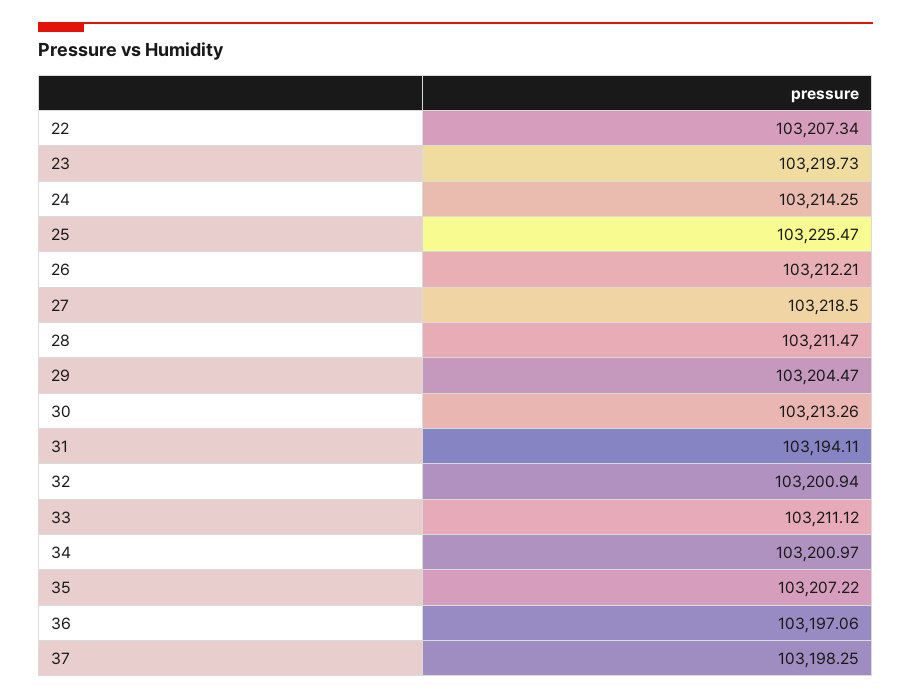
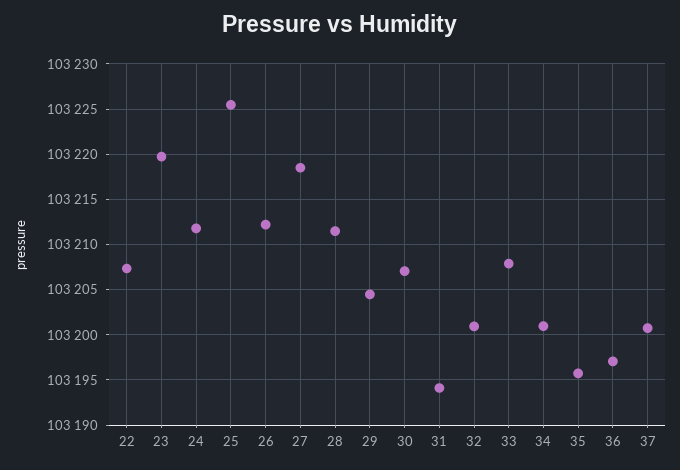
24: 103214.25 -> 103212
30: 103213.26 -> 103207
33: 103211.12 -> 103208
35: 103207.22 -> 103196
37: 103198.25 -> 103201

